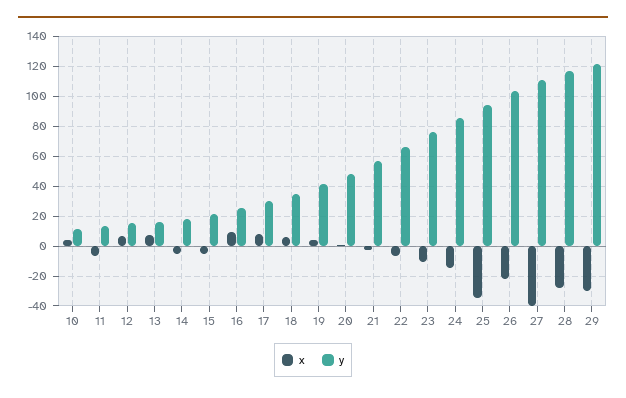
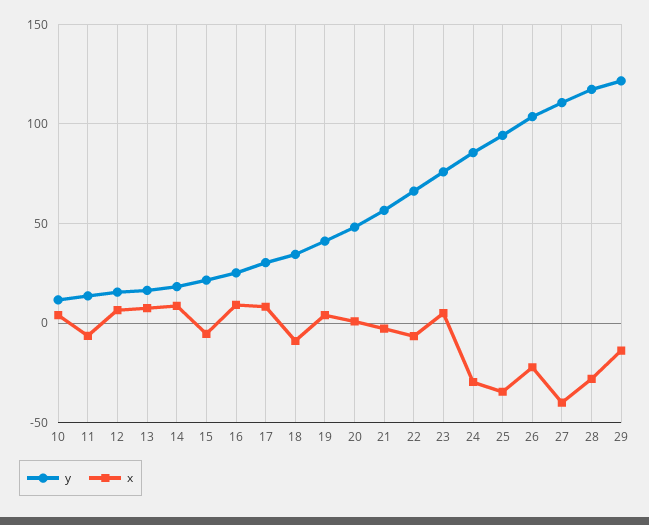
x, 14: -5 -> 10
x, 18: 5 -> -10
x, 23: -10 -> 5
x, 24: -15 -> -30
x, 29: -30 -> -15

